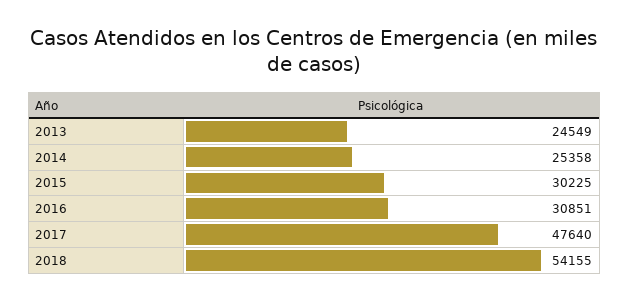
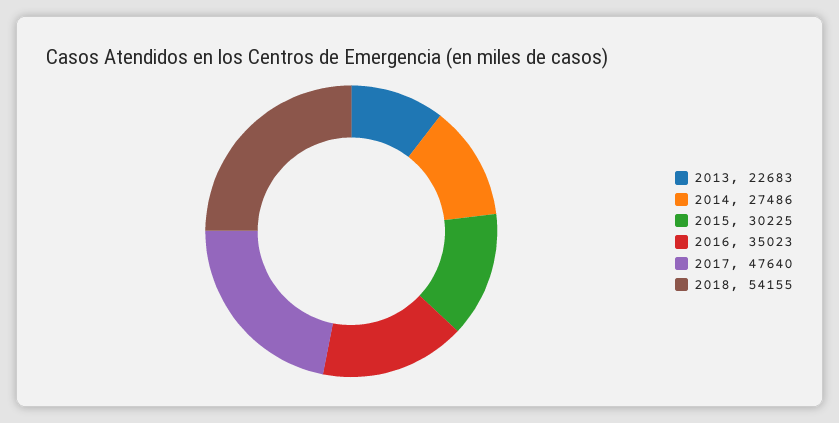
2013: 24549 -> 22683
2014: 25358 -> 27486
2016: 30851 -> 35023

